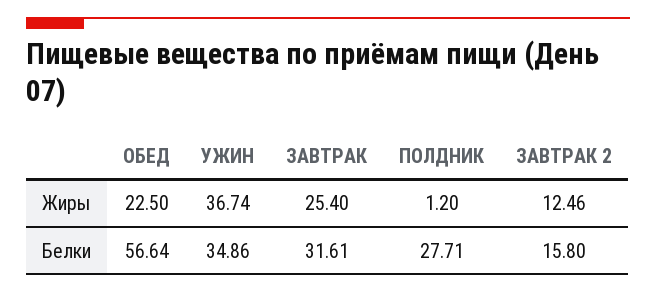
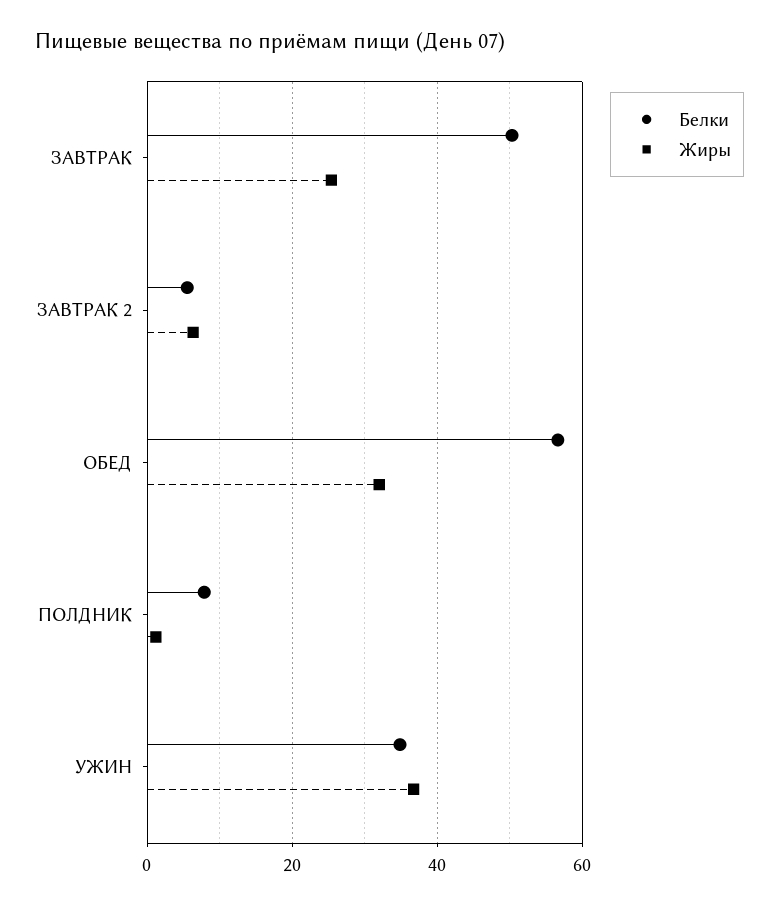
Жиры, ОБЕД: 22.5 -> 32
Жиры, ЗАВТРАК 2: 12.46 -> 6
Белки, ЗАВТРАК: 31.61 -> 50
Белки, ПОЛДНИК: 27.71 -> 8
Белки, ЗАВТРАК 2: 15.8 -> 6

